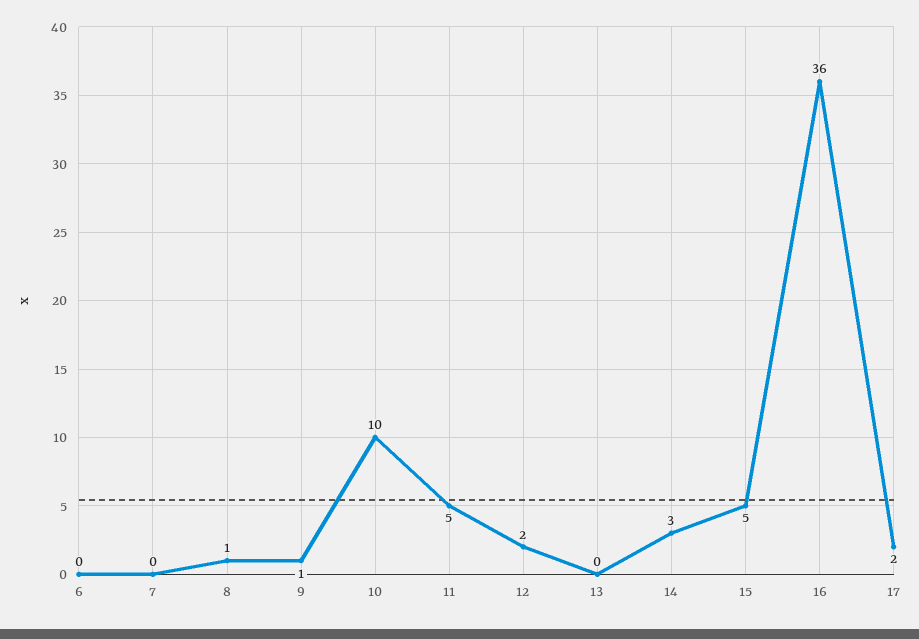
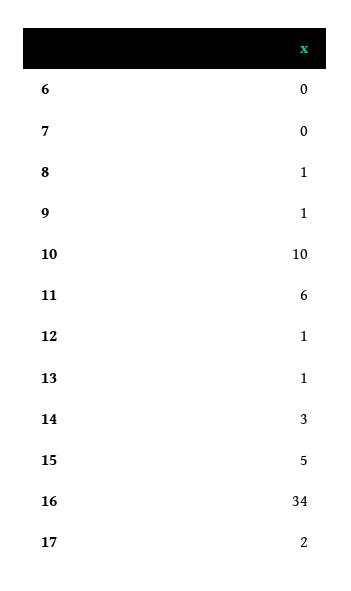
11: 5 -> 6
12: 2 -> 1
13: 0 -> 1
16: 36 -> 34

